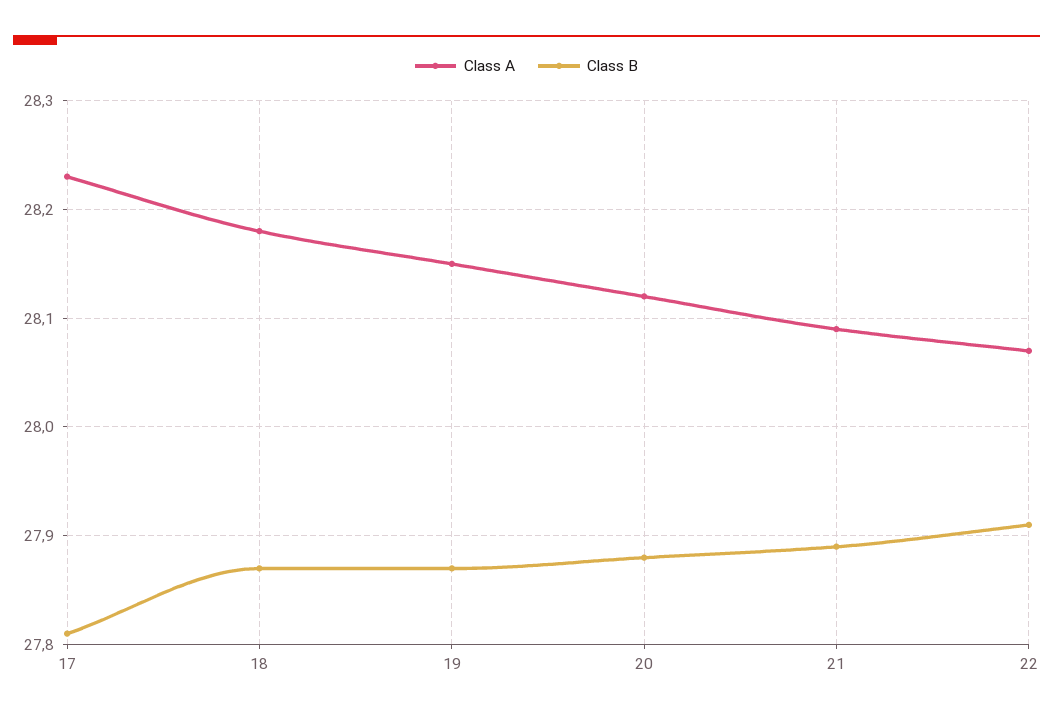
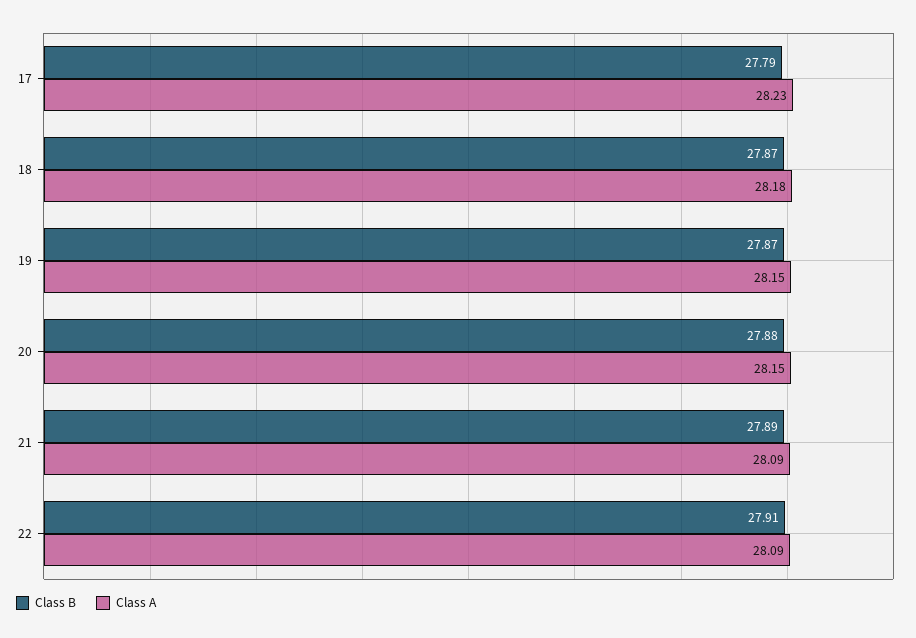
Class B, 17: 27.81 -> 27.79
Class A, 20: 28.12 -> 28.15
Class A, 22: 28.07 -> 28.09

